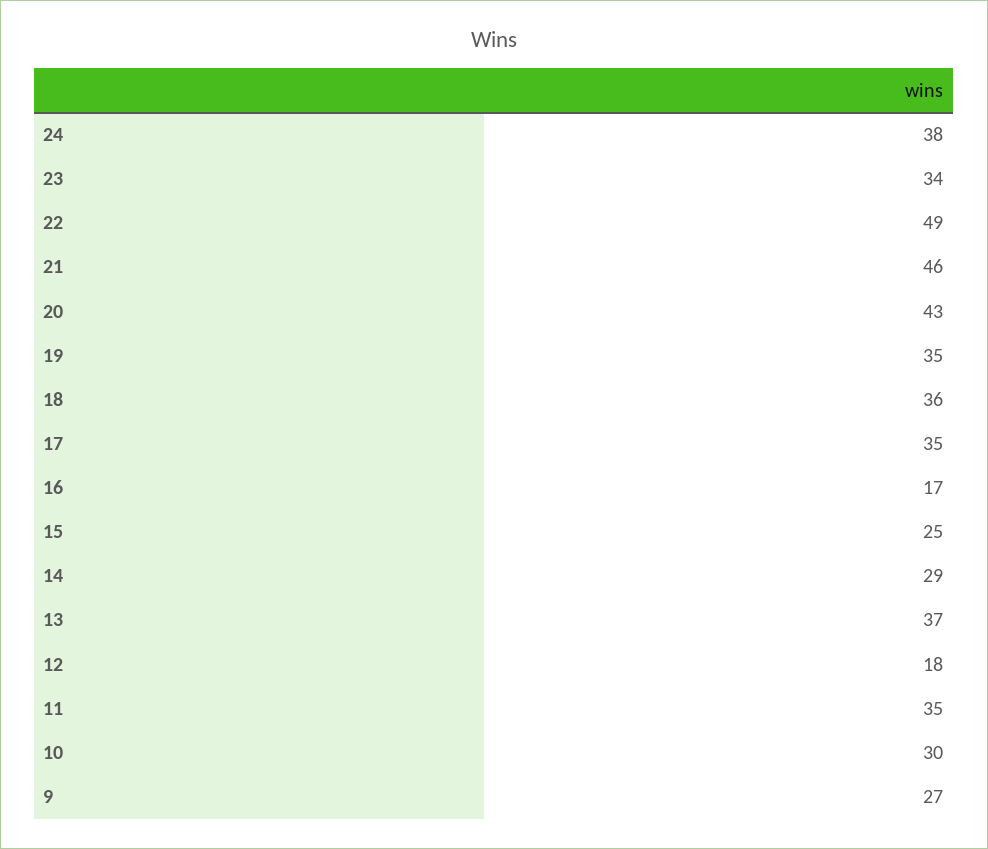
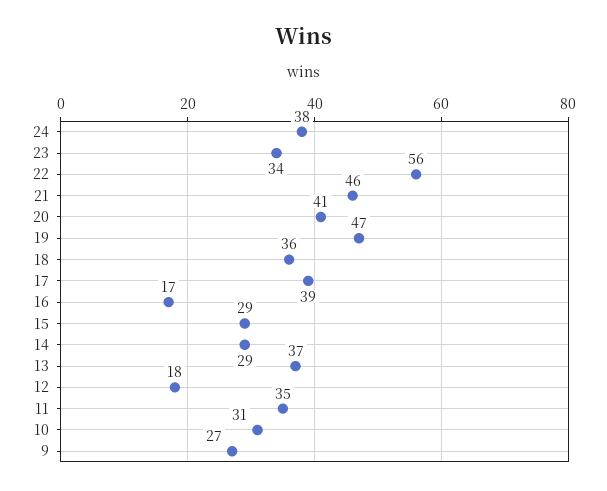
22: 49 -> 56
20: 43 -> 41
19: 35 -> 47
17: 35 -> 39
15: 25 -> 29
10: 30 -> 31

